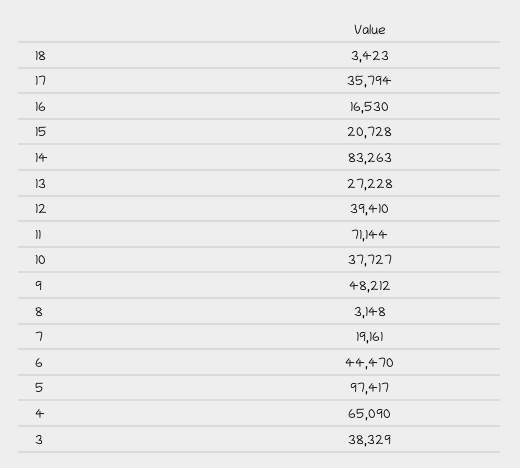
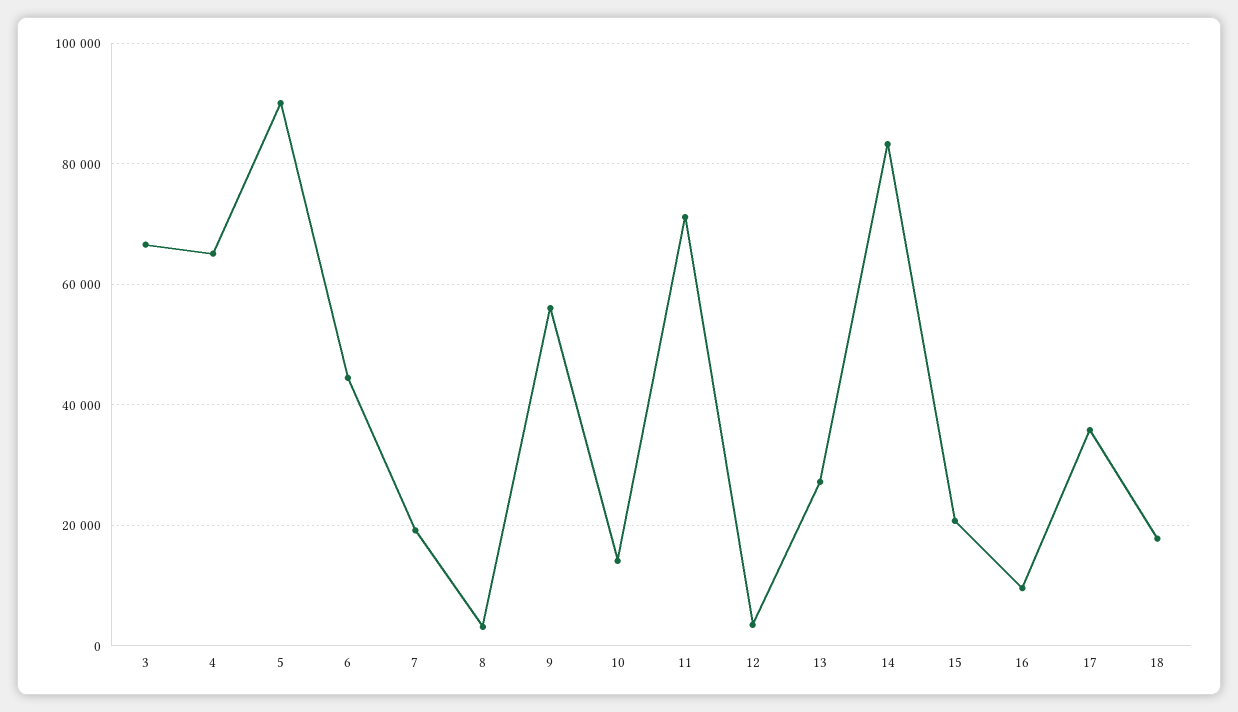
18: 3423 -> 18000
16: 16530 -> 10000
12: 39410 -> 4000
10: 37727 -> 14000
9: 48212 -> 56000
5: 97417 -> 90000
3: 38329 -> 66000

